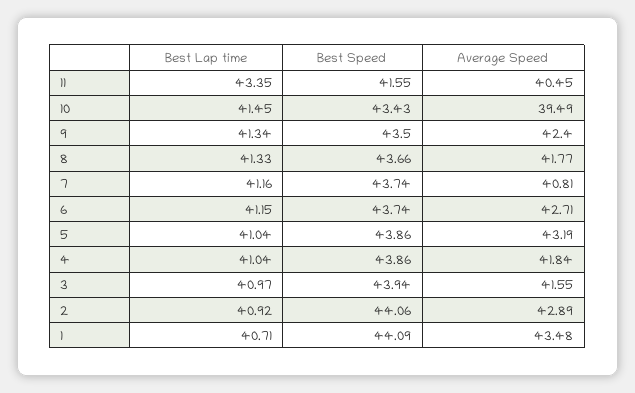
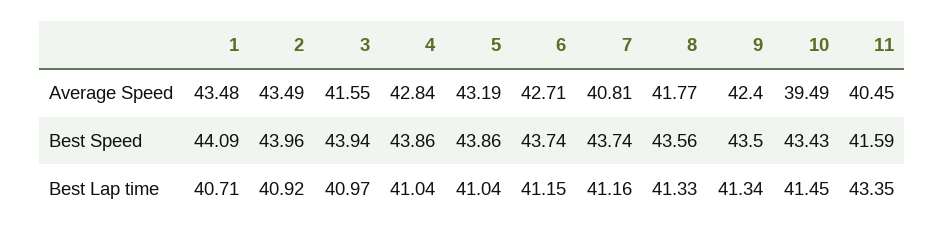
Best Speed, 11: 41.55 -> 41.59
Best Speed, 8: 43.66 -> 43.56
Average Speed, 4: 41.84 -> 42.84
Best Speed, 2: 44.06 -> 43.96
Average Speed, 2: 42.89 -> 43.49

